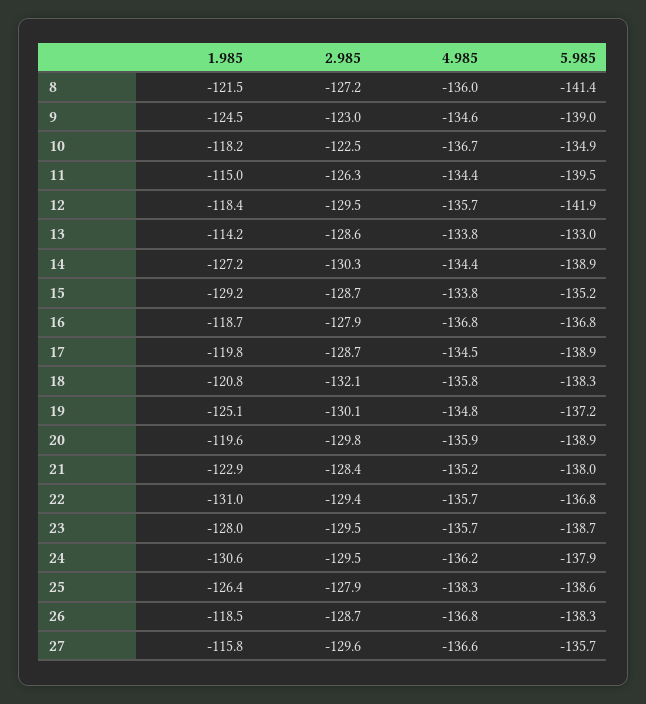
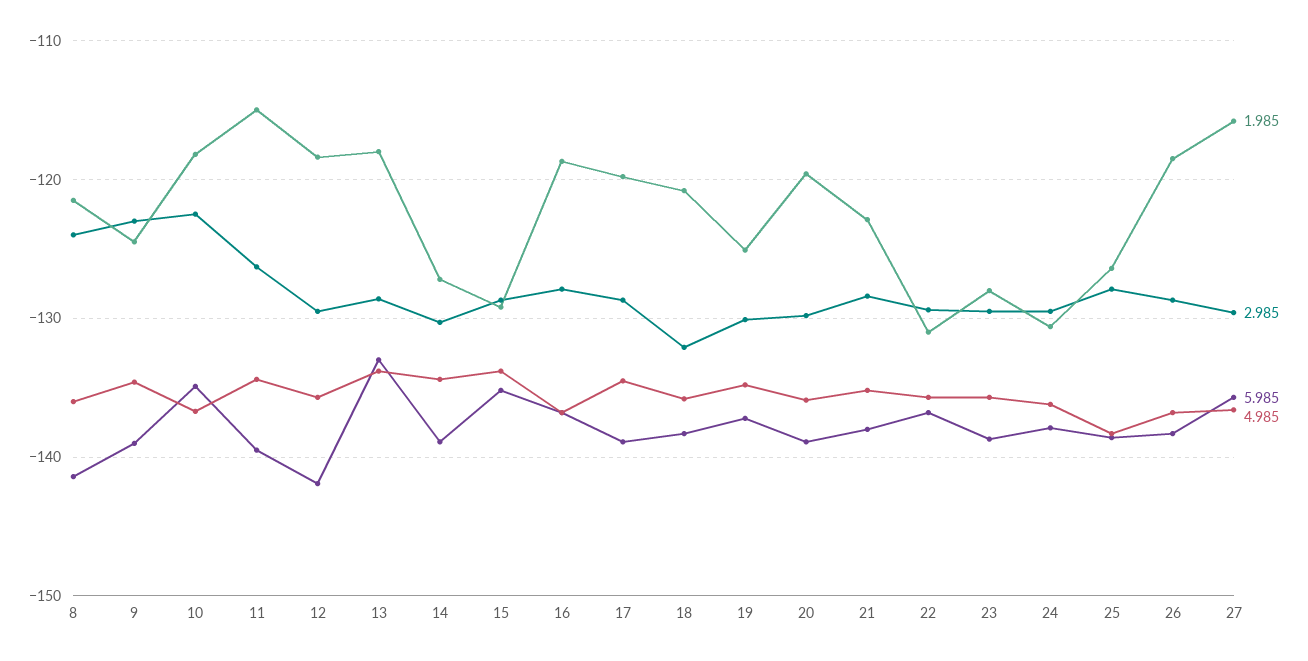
2.985, 8: -127.2 -> -124
1.985, 13: -114.2 -> -118

